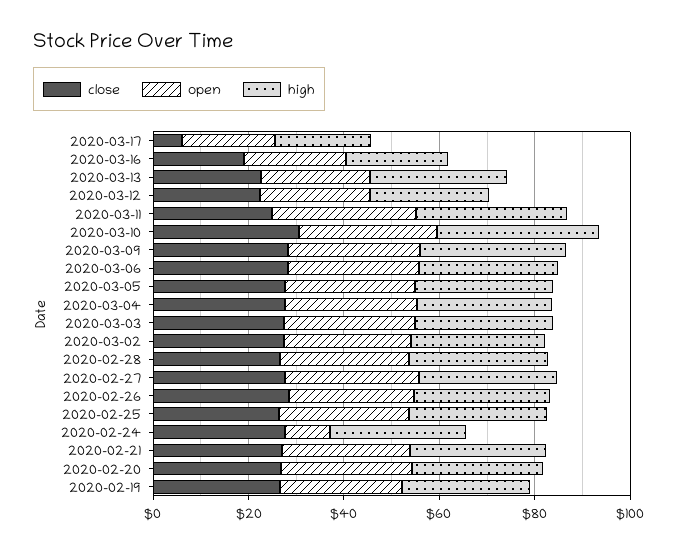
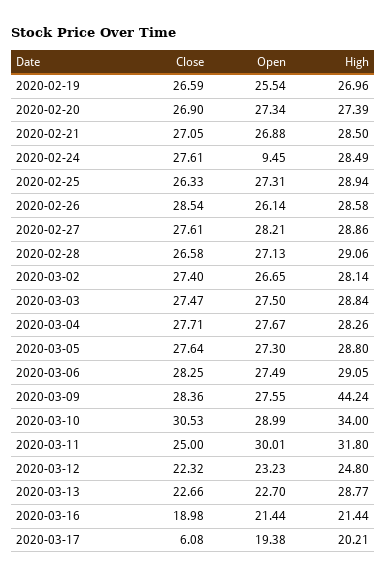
high, 2020-03-09: 30 -> 44.24

